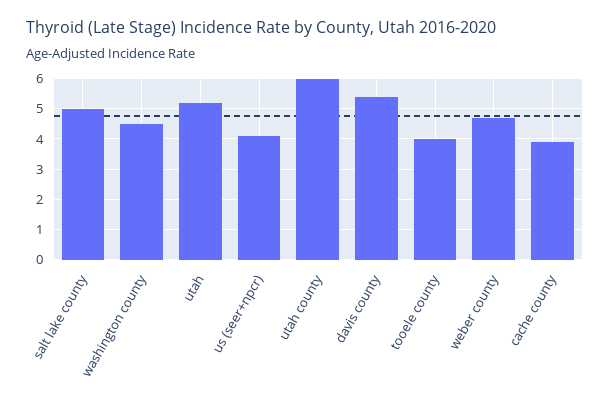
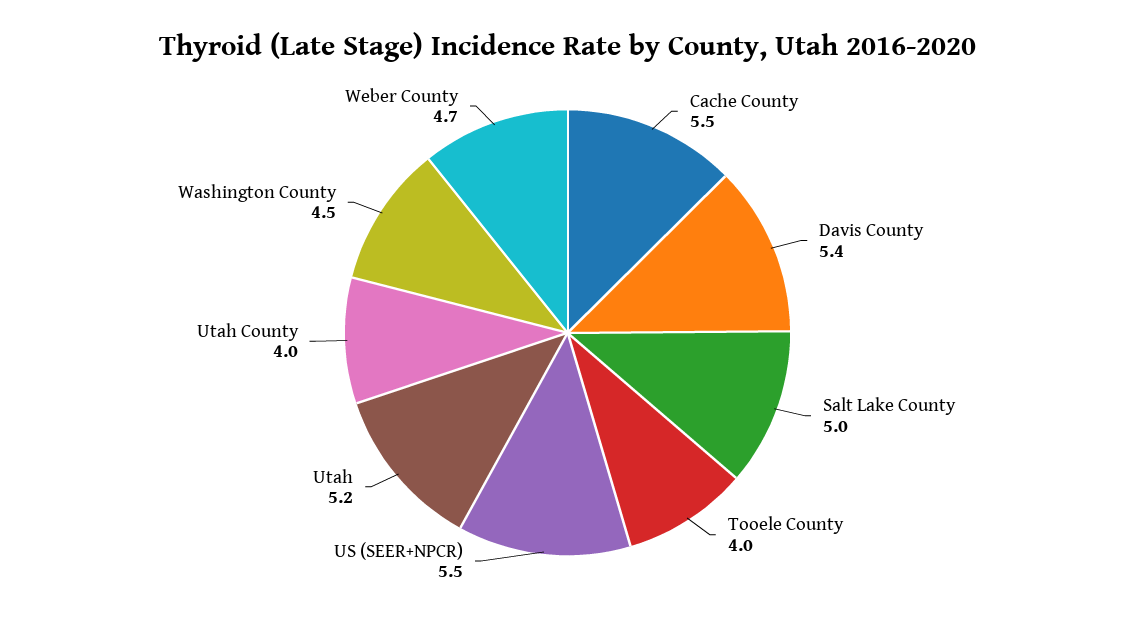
us (seer+npcr): 4 -> 5.5
utah county: 6 -> 4
cache county: 4 -> 5.5

